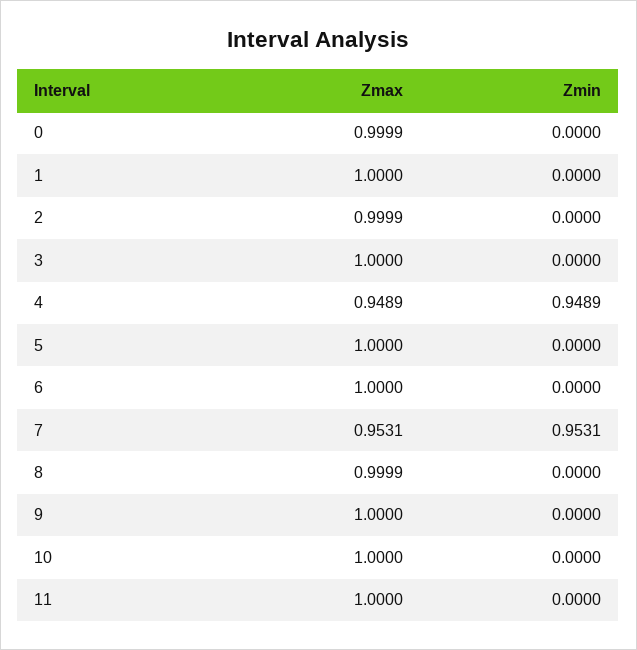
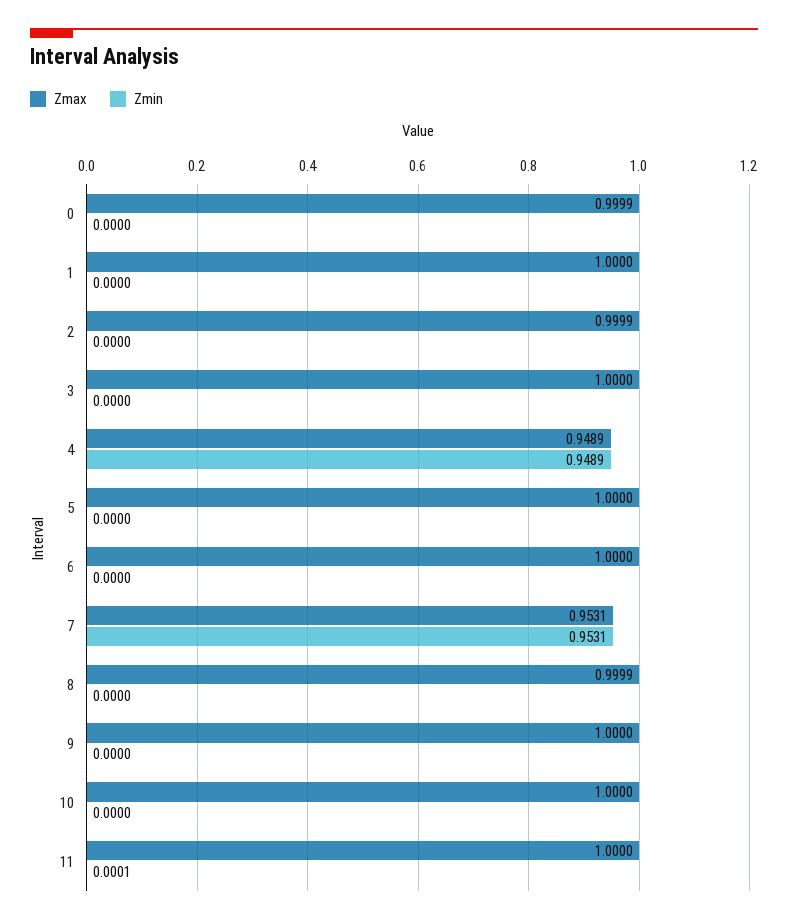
Zmin, 11: 0 -> 0.0001

